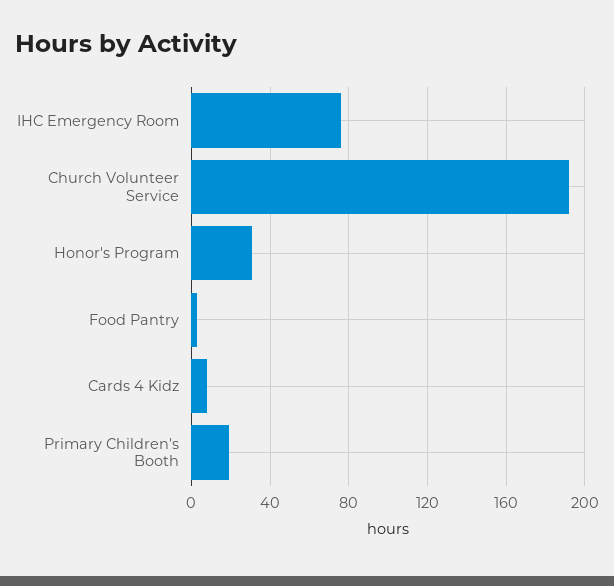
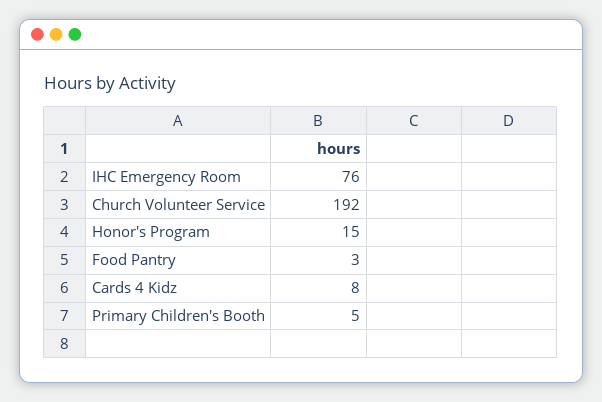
Honor's Program: 30 -> 15
Primary Children's Booth: 20 -> 5

